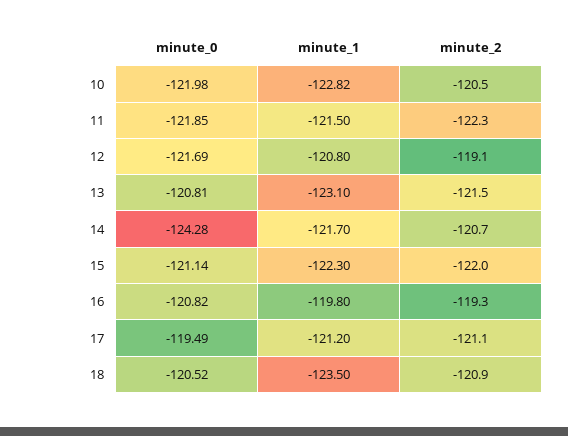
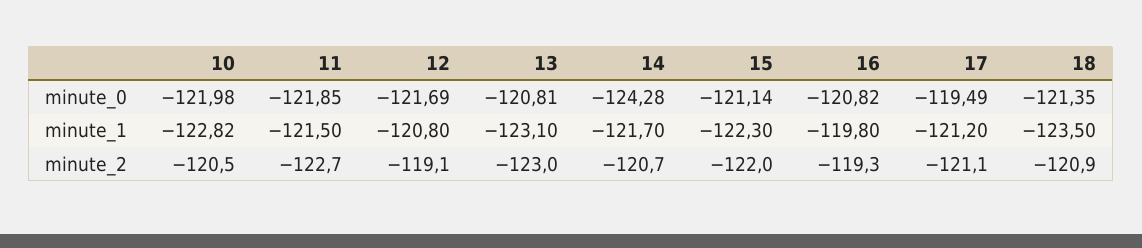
minute_2, 11: -122.3 -> -122.7
minute_2, 13: -121.5 -> -123
minute_0, 18: -120.52 -> -121.35

